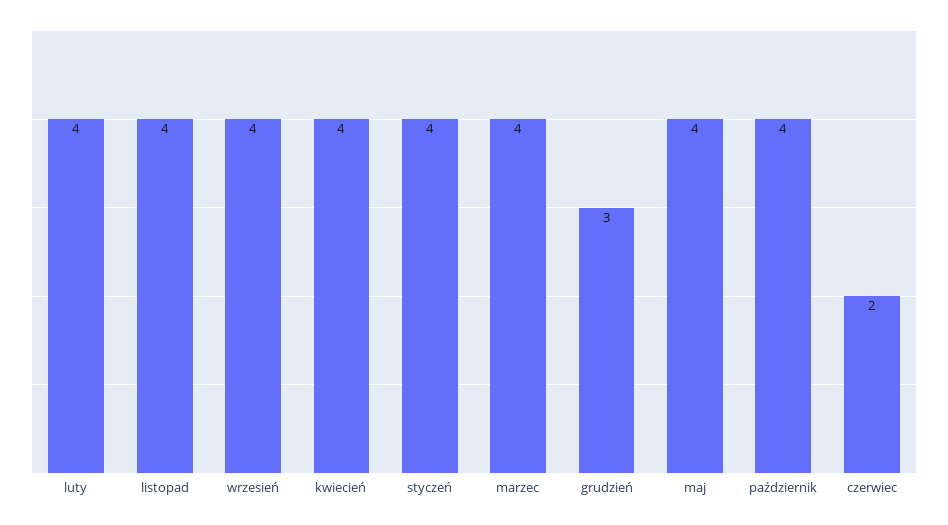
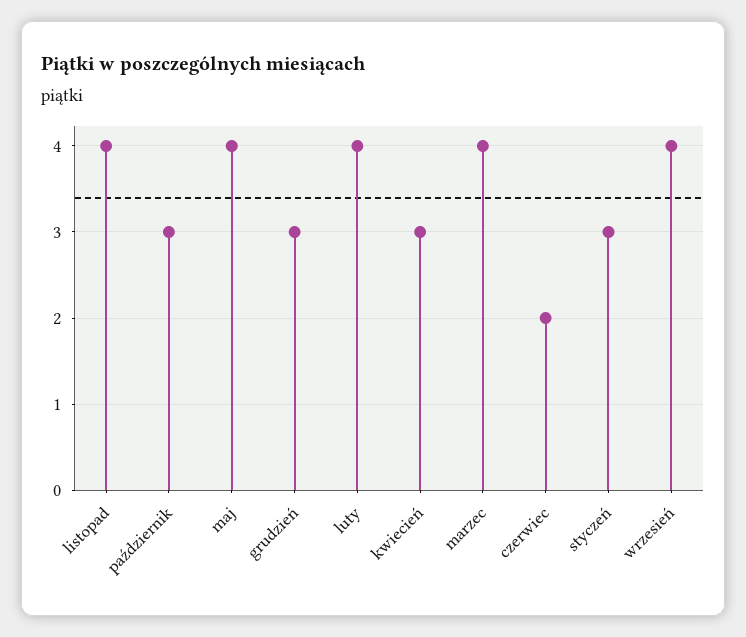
kwiecień: 4 -> 3
styczeń: 4 -> 3
październik: 4 -> 3

